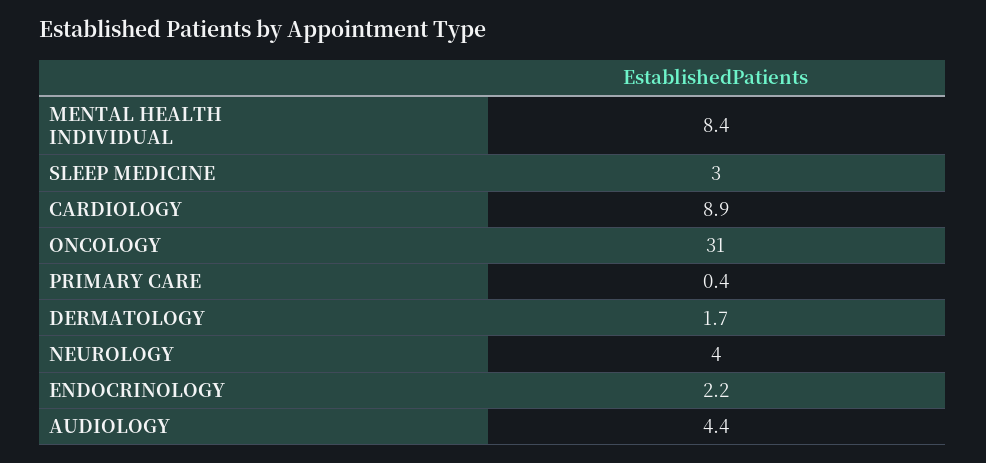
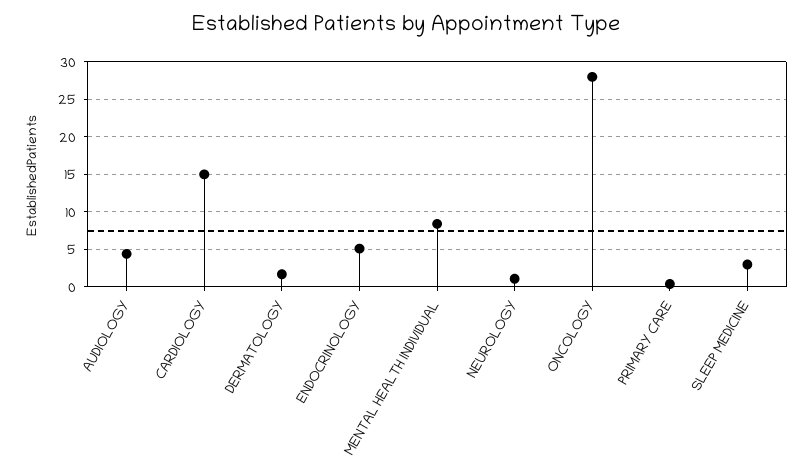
CARDIOLOGY: 8.9 -> 15
ONCOLOGY: 31 -> 28
NEUROLOGY: 4 -> 1
ENDOCRINOLOGY: 2.2 -> 5

